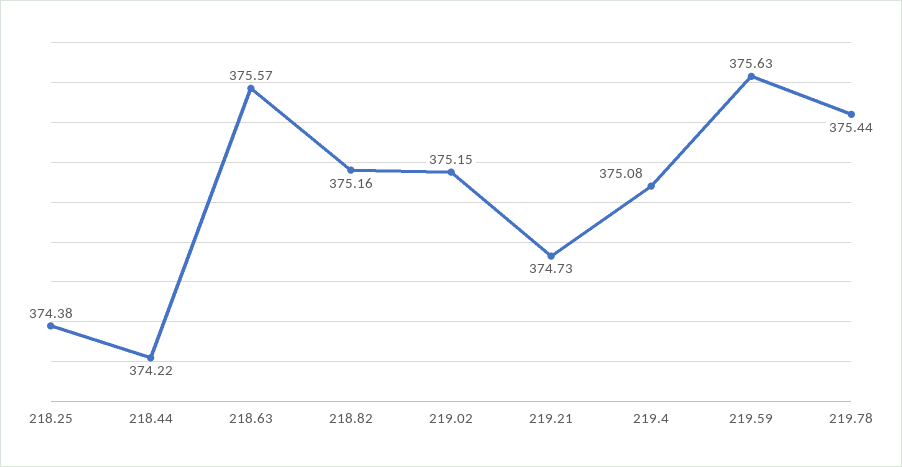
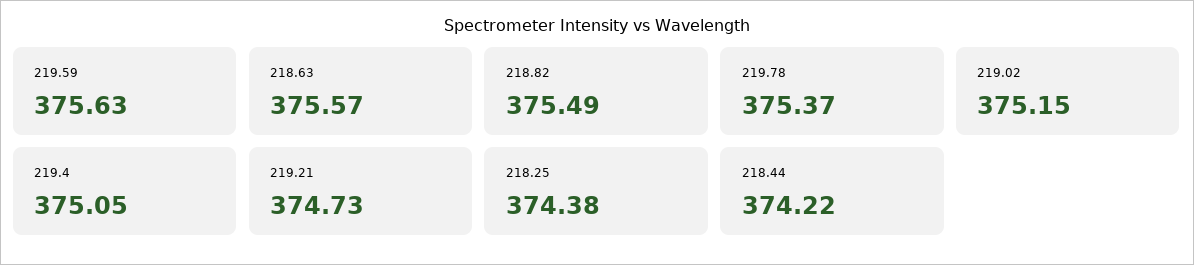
218.82: 375.16 -> 375.49
219.4: 375.08 -> 375.05
219.78: 375.44 -> 375.37

